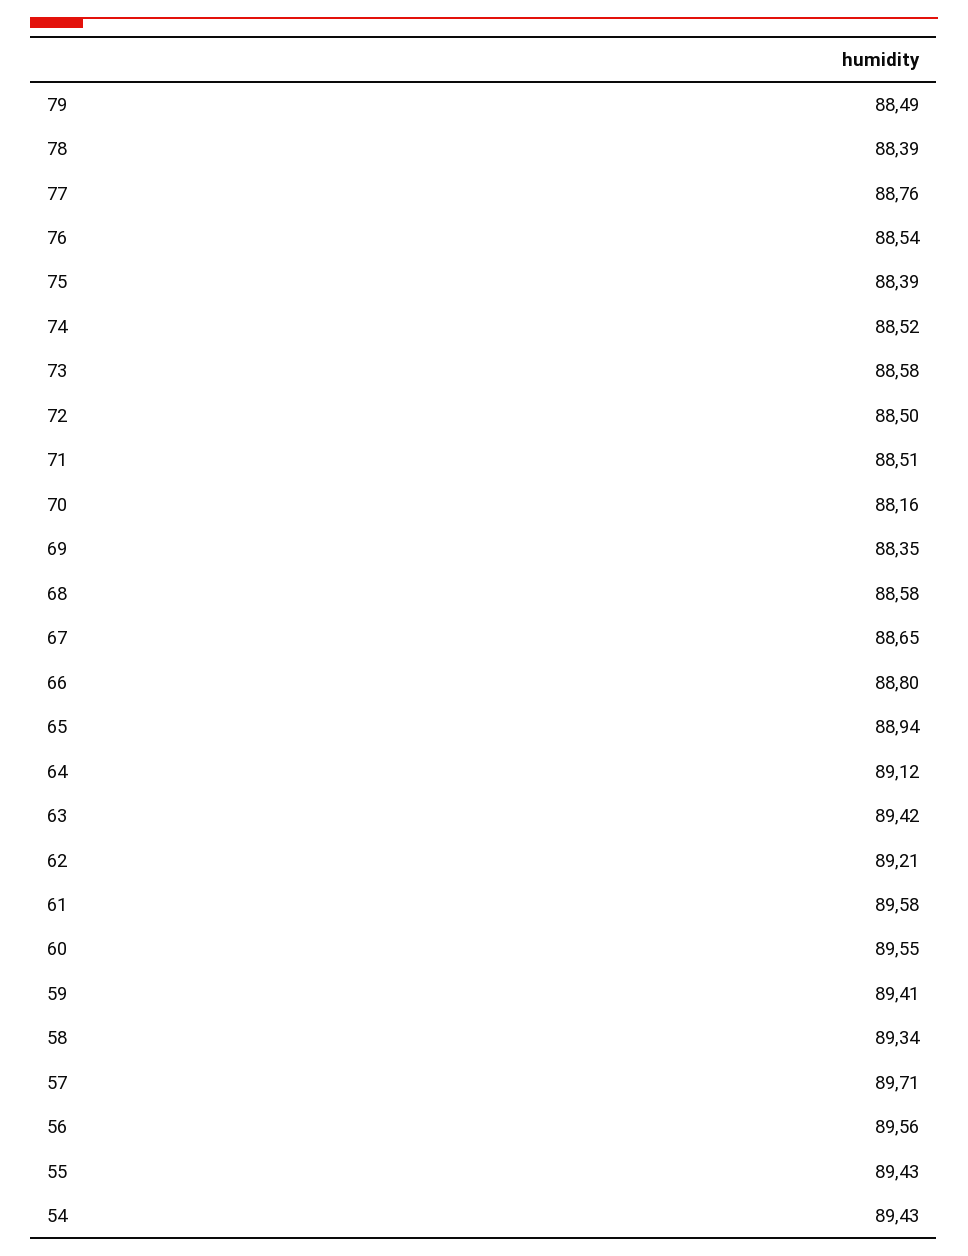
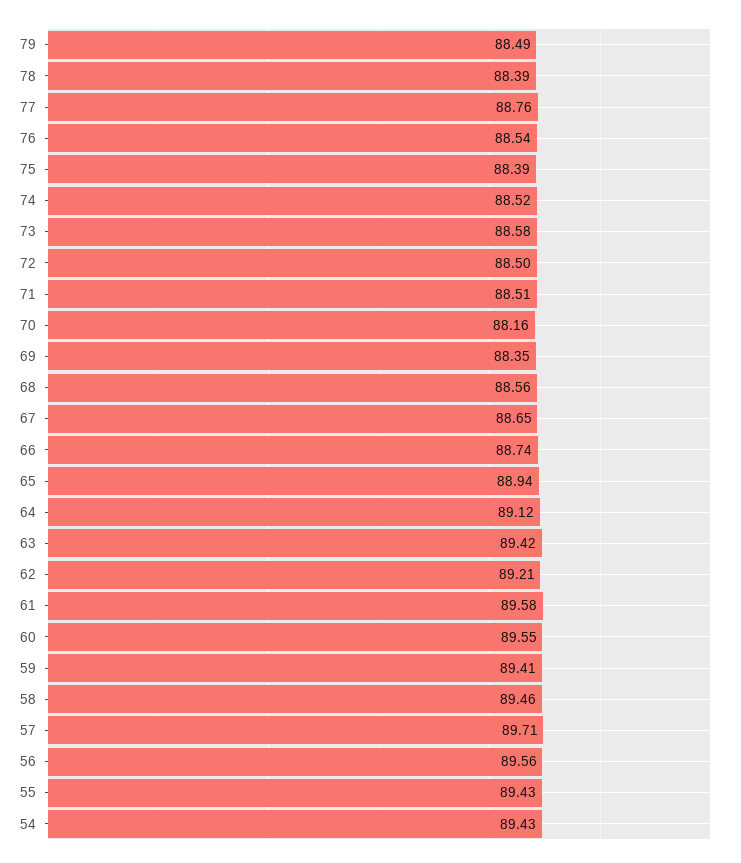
68: 88.58 -> 88.56
66: 88.8 -> 88.74
58: 89.34 -> 89.46

